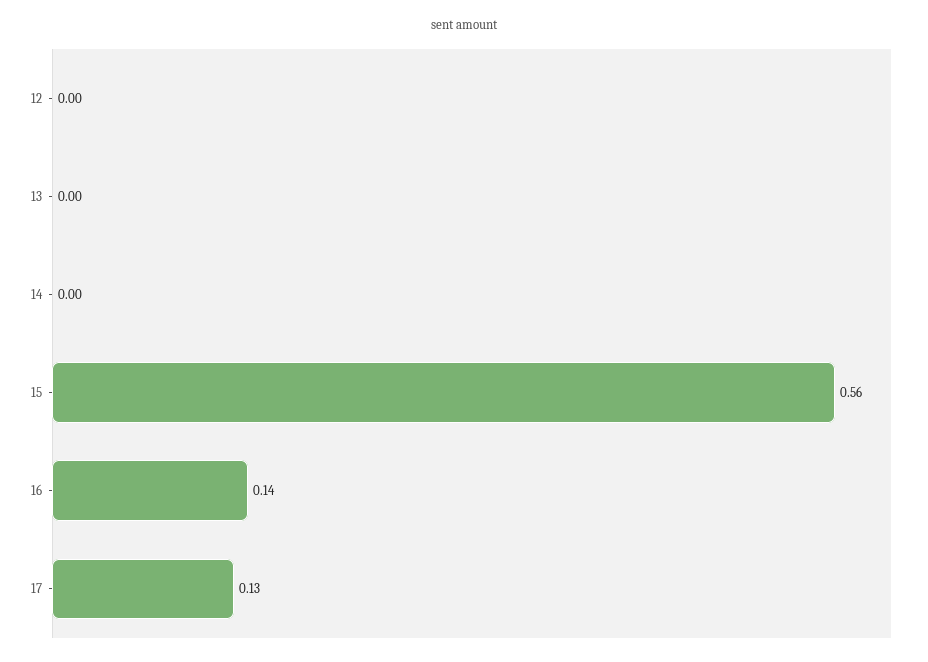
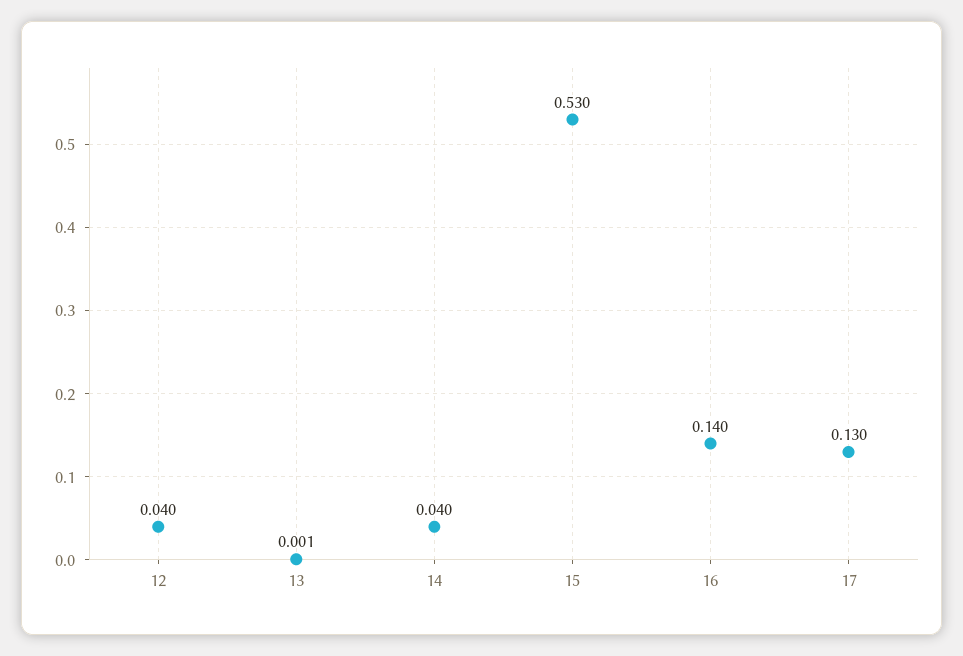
12: 0 -> 0.04
14: 0 -> 0.04
15: 0.56 -> 0.53

